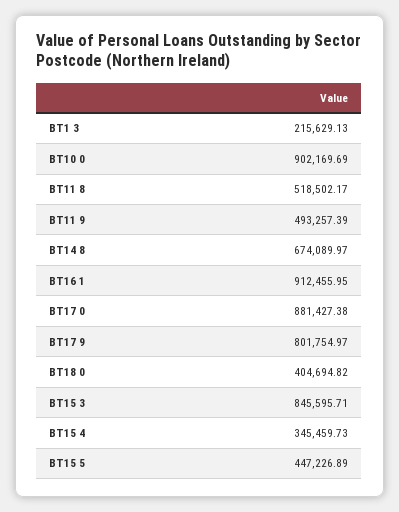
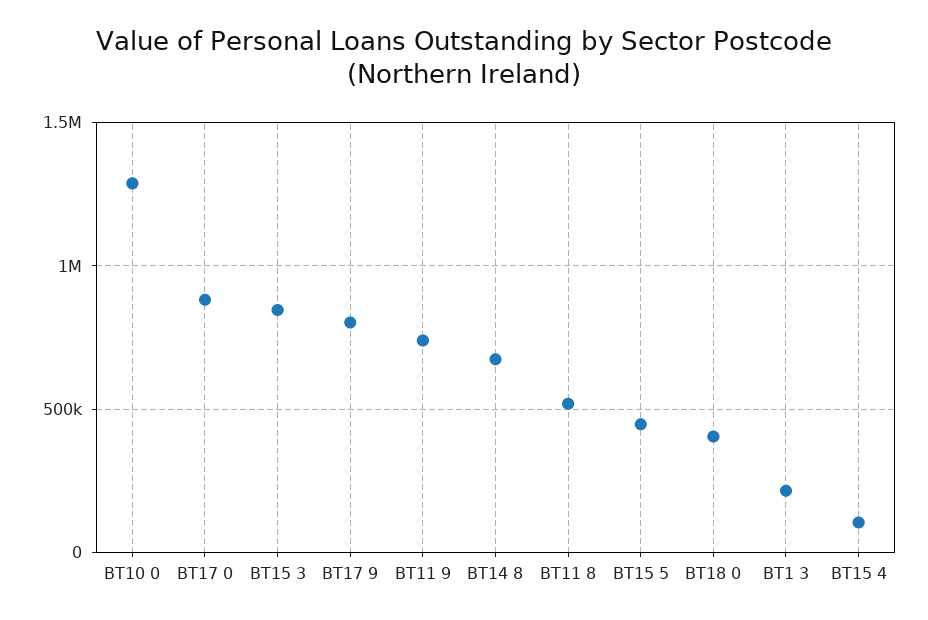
BT10 0: 902169.69 -> 1300000
BT11 9: 493257.39 -> 750000
BT16 1: 912455.95 -> none
BT15 4: 345459.73 -> 100000

